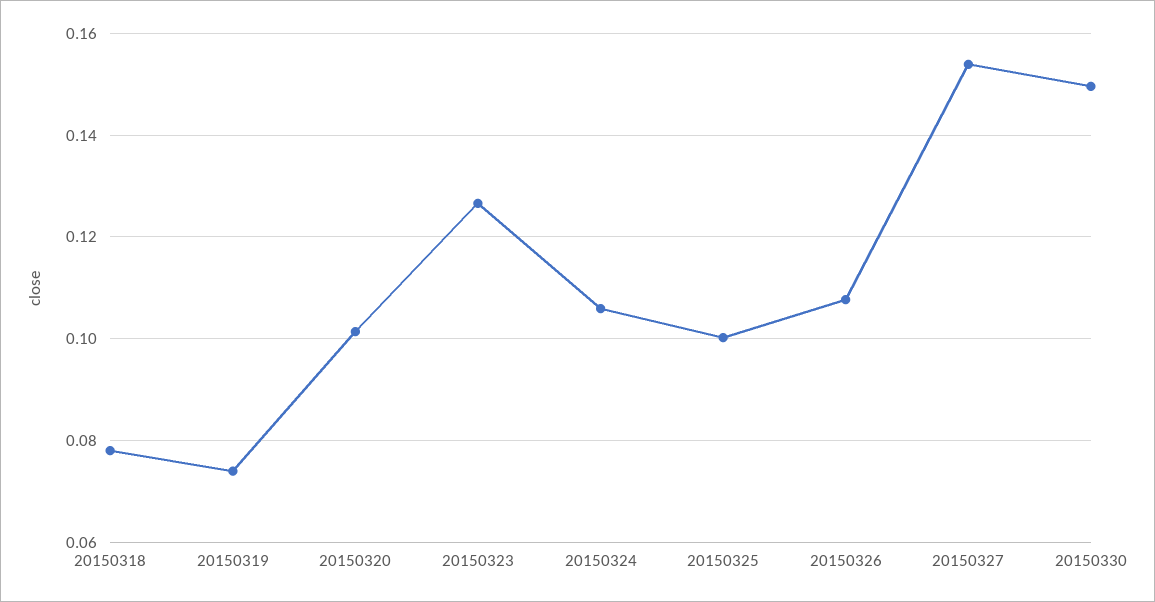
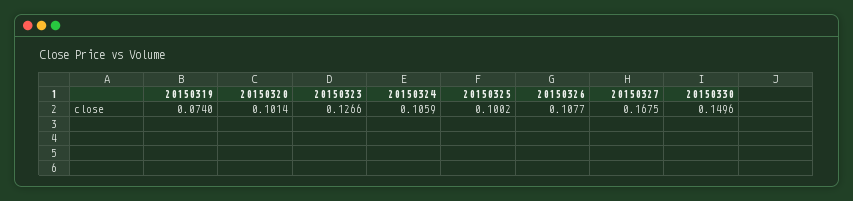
20150318: 0.078 -> none
20150327: 0.154 -> 0.1675

